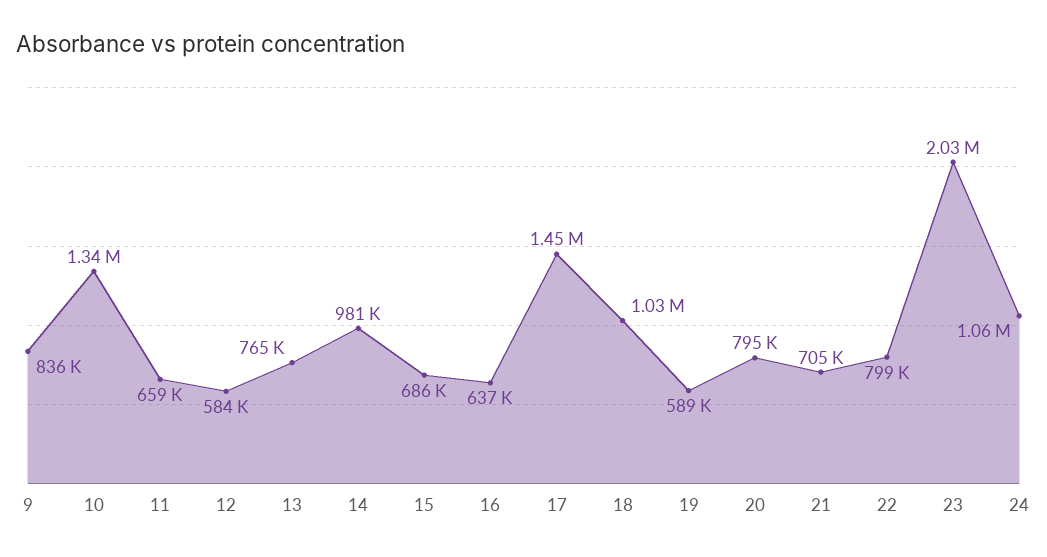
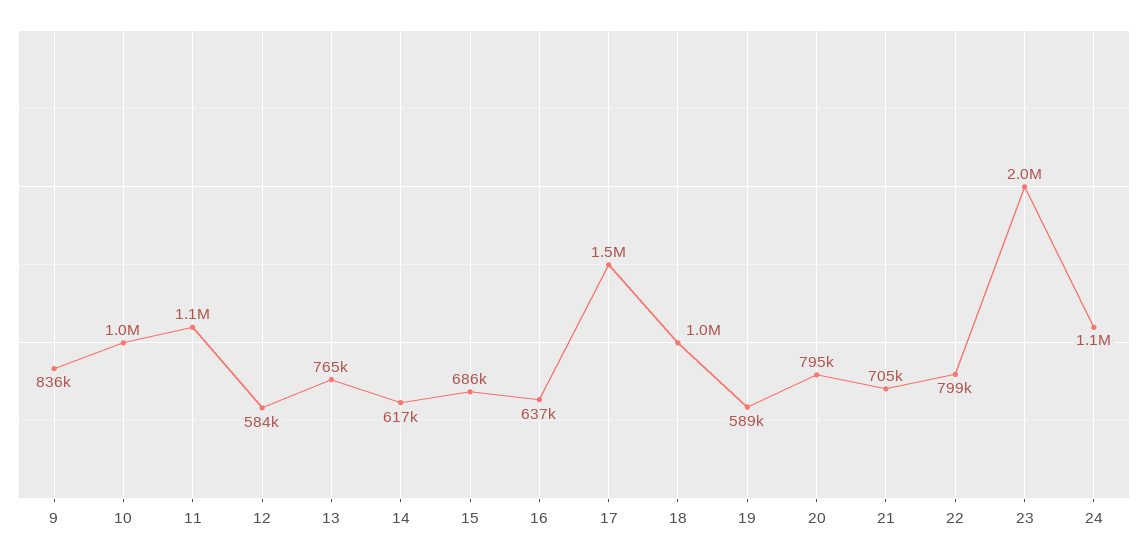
10: 1340000 -> 1000000
11: 659000 -> 1100000
14: 981000 -> 617000

